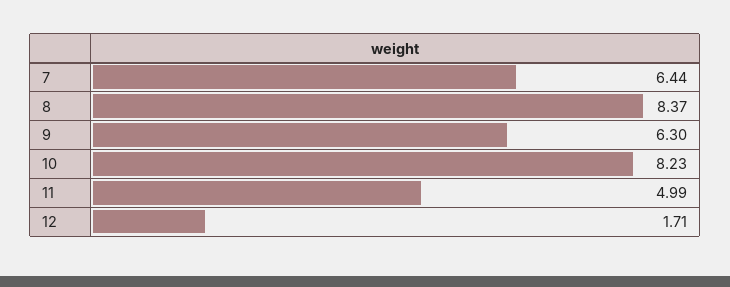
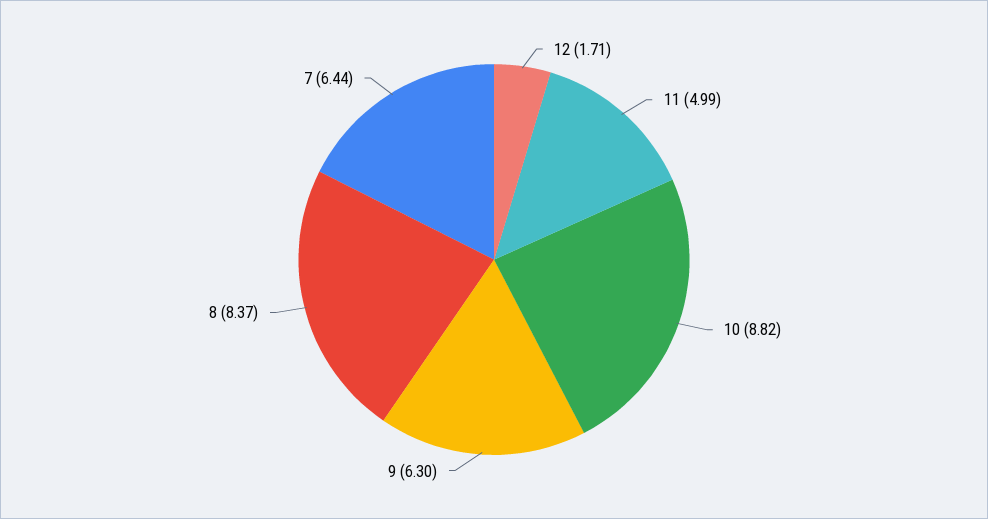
10: 8.23 -> 8.82

